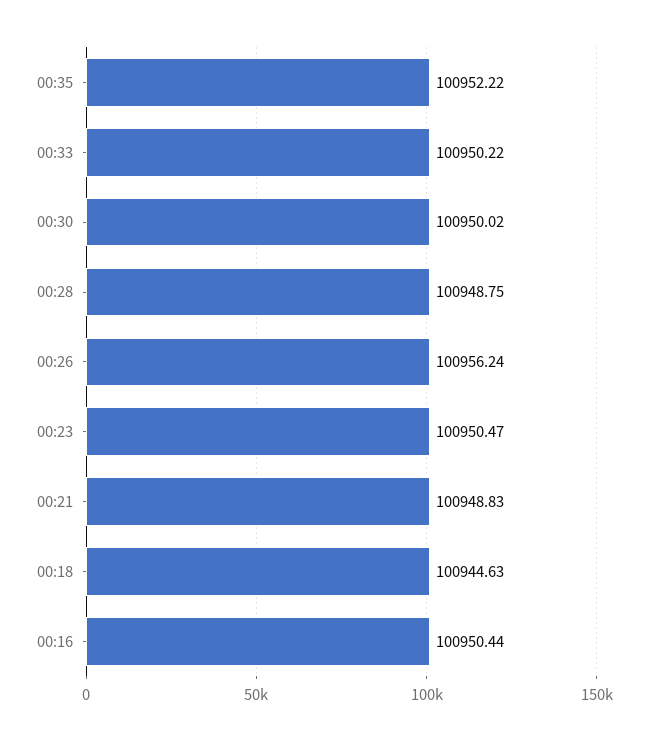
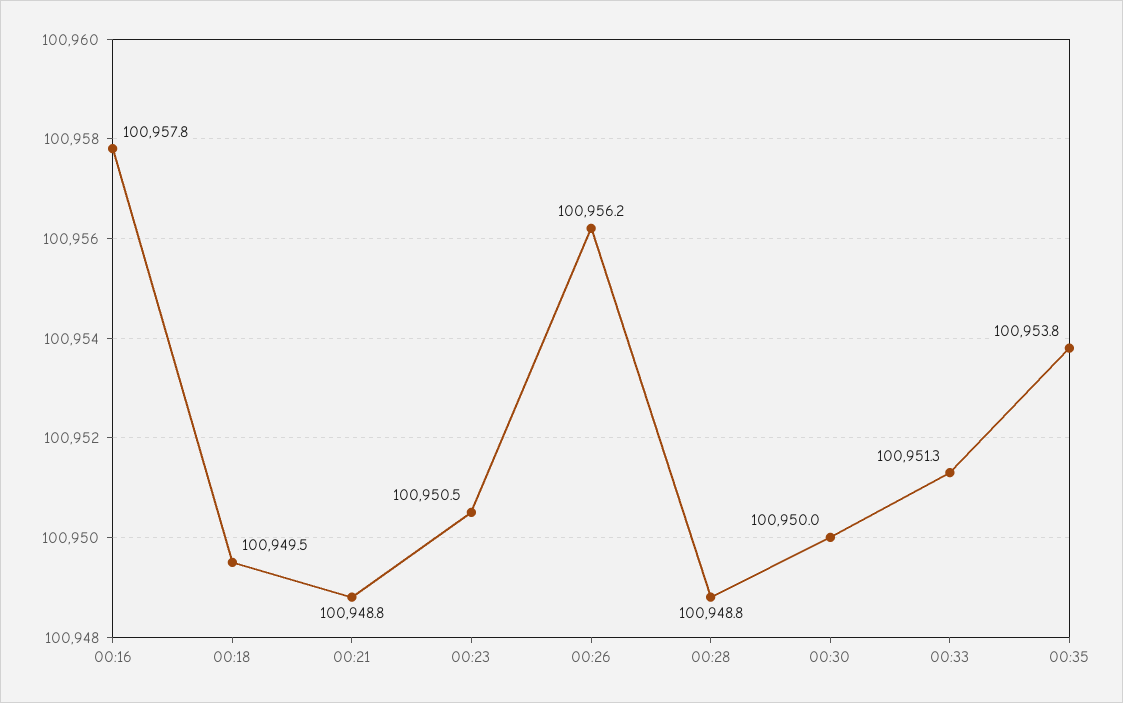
00:35: 100952.22 -> 100953.8
00:33: 100950.22 -> 100951.3
00:18: 100944.63 -> 100949.5
00:16: 100950.44 -> 100957.8

